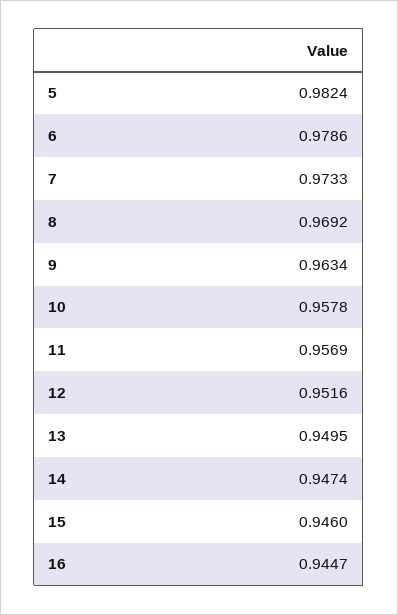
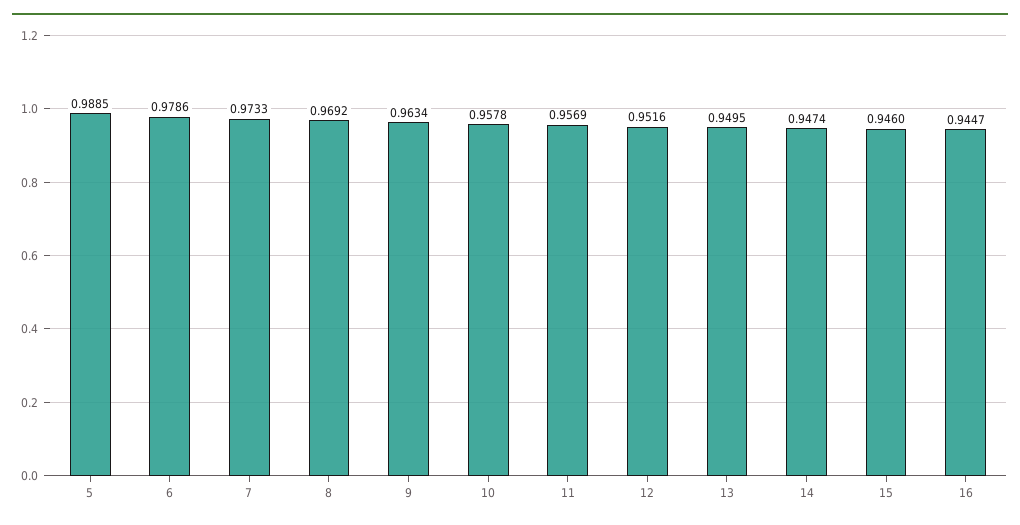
5: 0.9824 -> 0.9885

